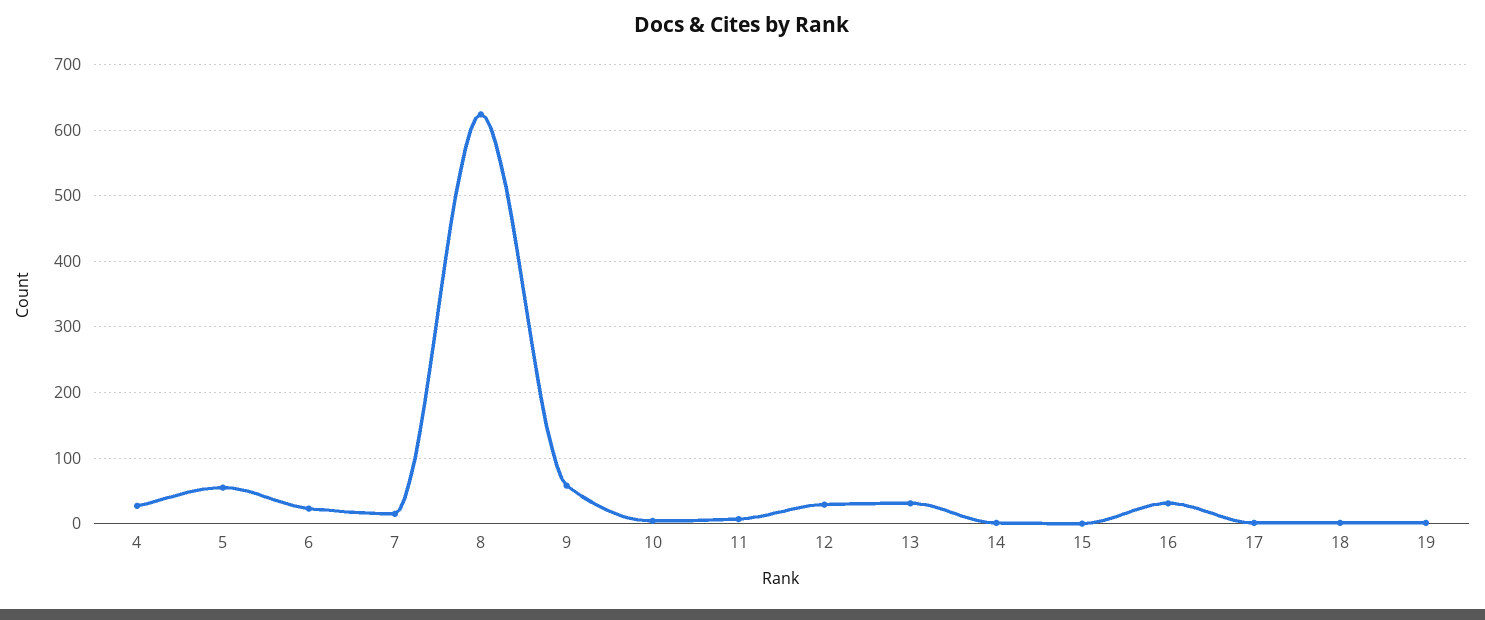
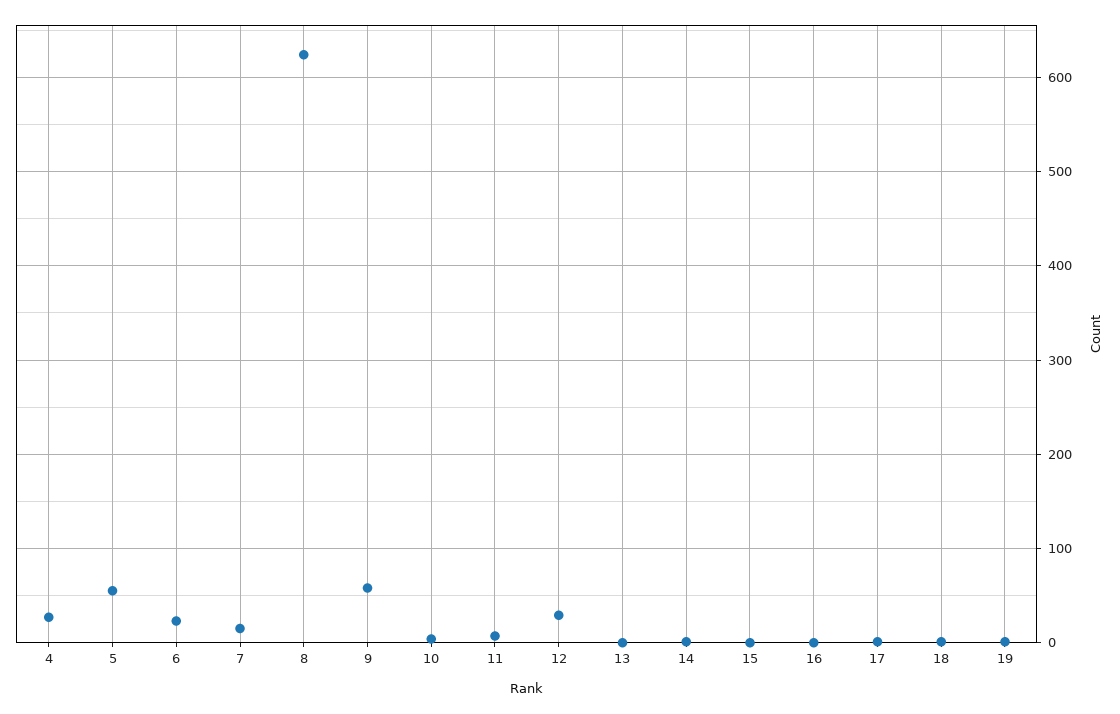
13: 30 -> 0
16: 30 -> 0

